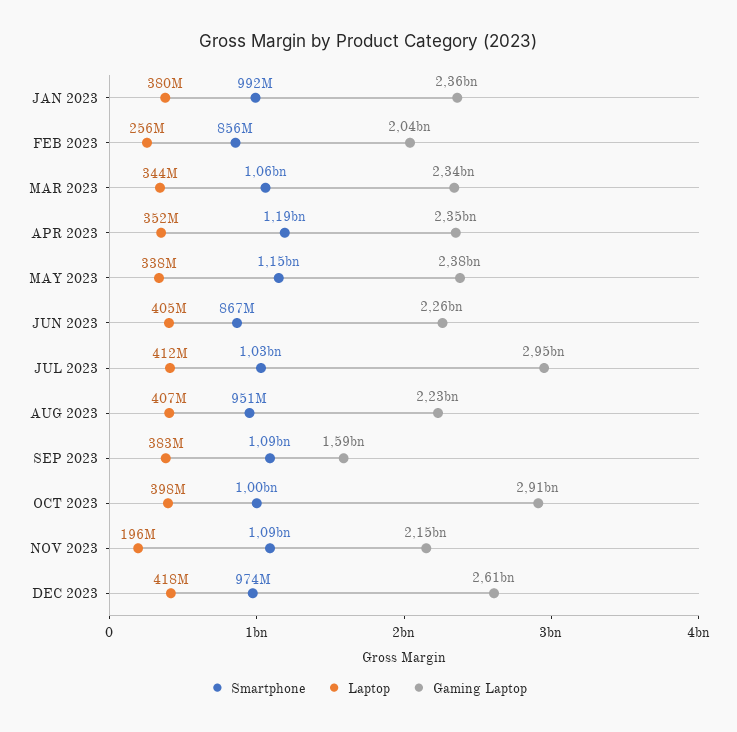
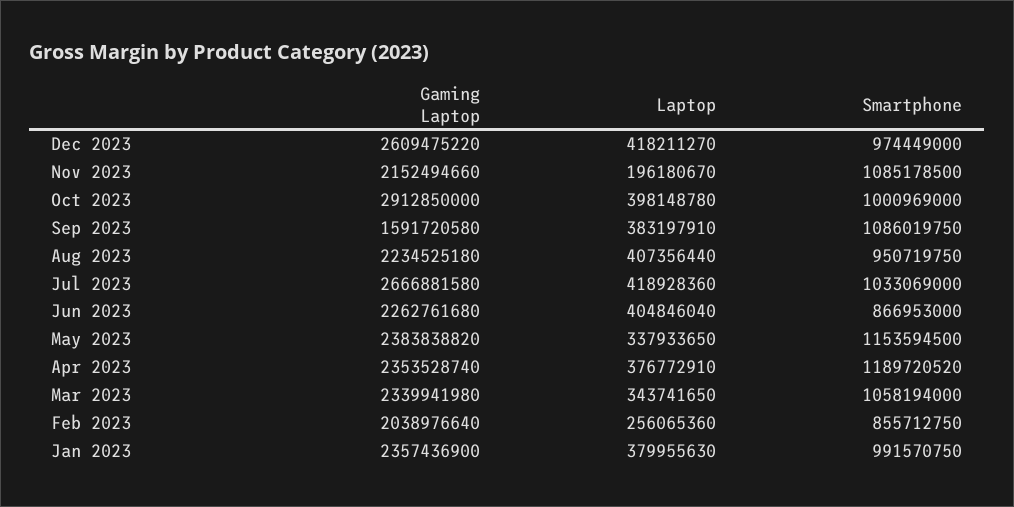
Laptop, APR 2023: 352000000 -> 376772910
Laptop, JUL 2023: 412000000 -> 418928360
Gaming Laptop, JUL 2023: 2950000000 -> 2666881580

